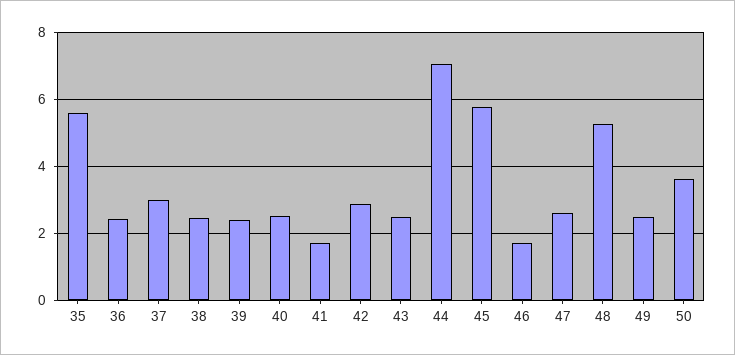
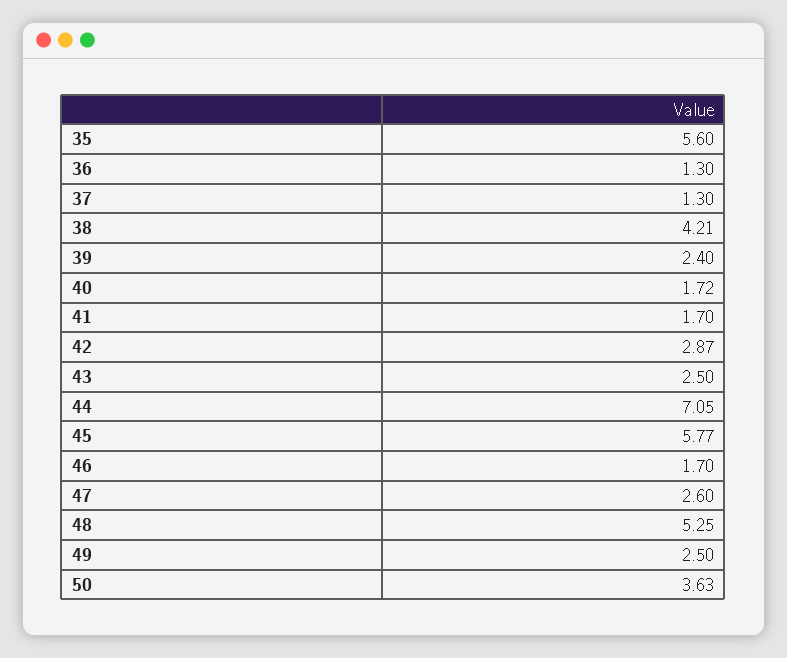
36: 2.4 -> 1.3
37: 3 -> 1.3
38: 2.4 -> 4.21
40: 2.6 -> 1.72

